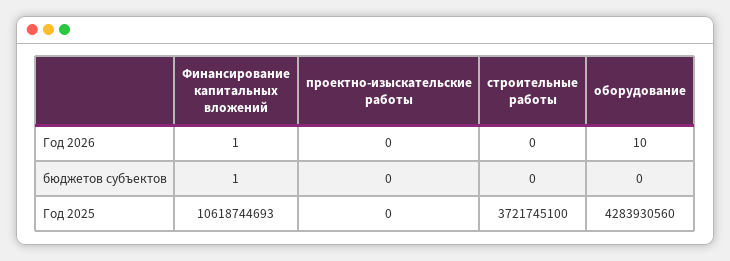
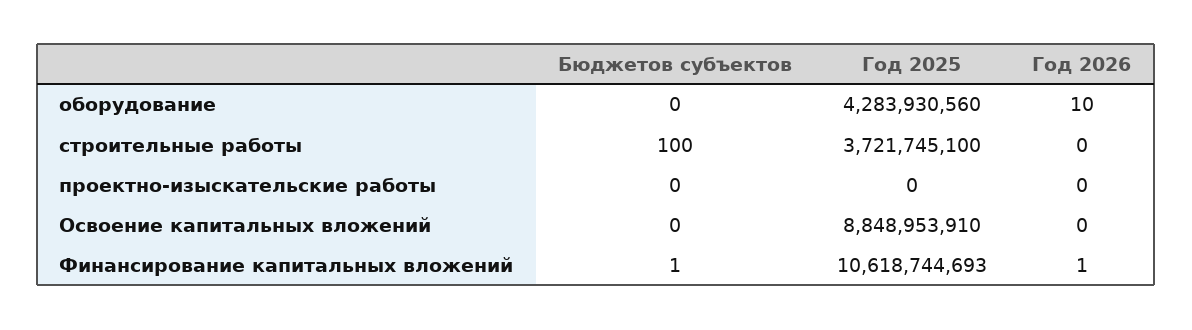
строительные работы, бюджетов субъектов: 0 -> 100
Освоение капитальных вложений, бюджетов субъектов: none -> 0
Освоение капитальных вложений, Год 2025: none -> 8848953910
Освоение капитальных вложений, Год 2026: none -> 0

